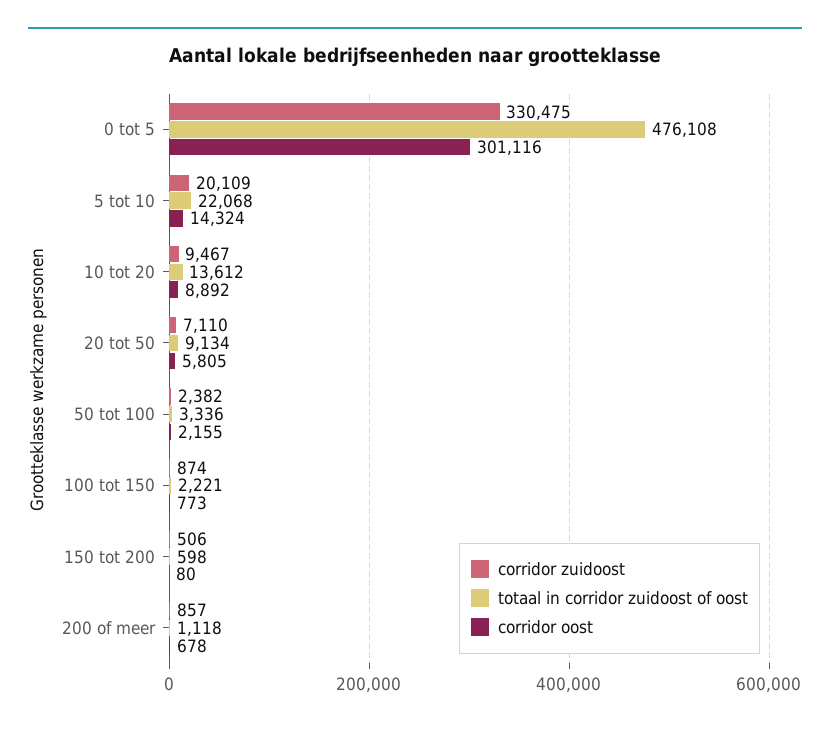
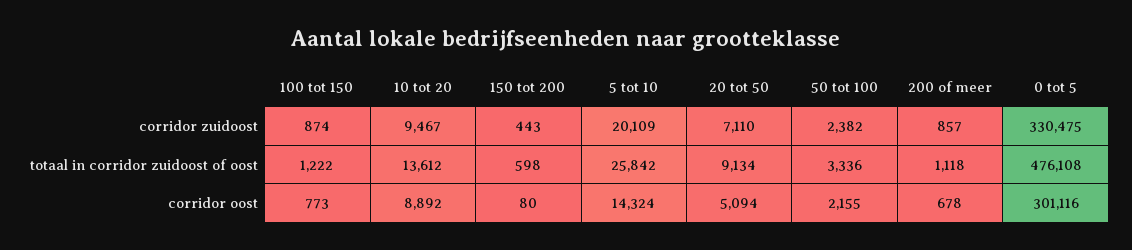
totaal in corridor zuidoost of oost, 5 tot 10: 22068 -> 25842
corridor oost, 20 tot 50: 5805 -> 5094
totaal in corridor zuidoost of oost, 100 tot 150: 2221 -> 1222
corridor zuidoost, 150 tot 200: 506 -> 443

